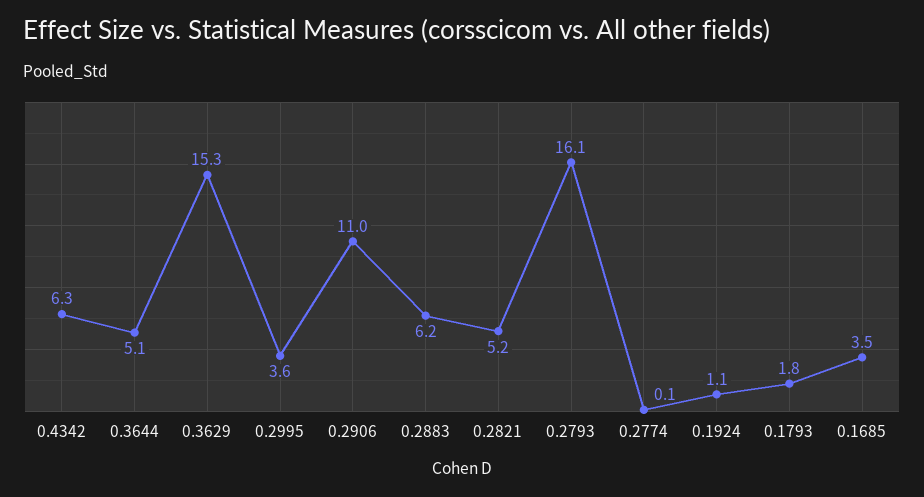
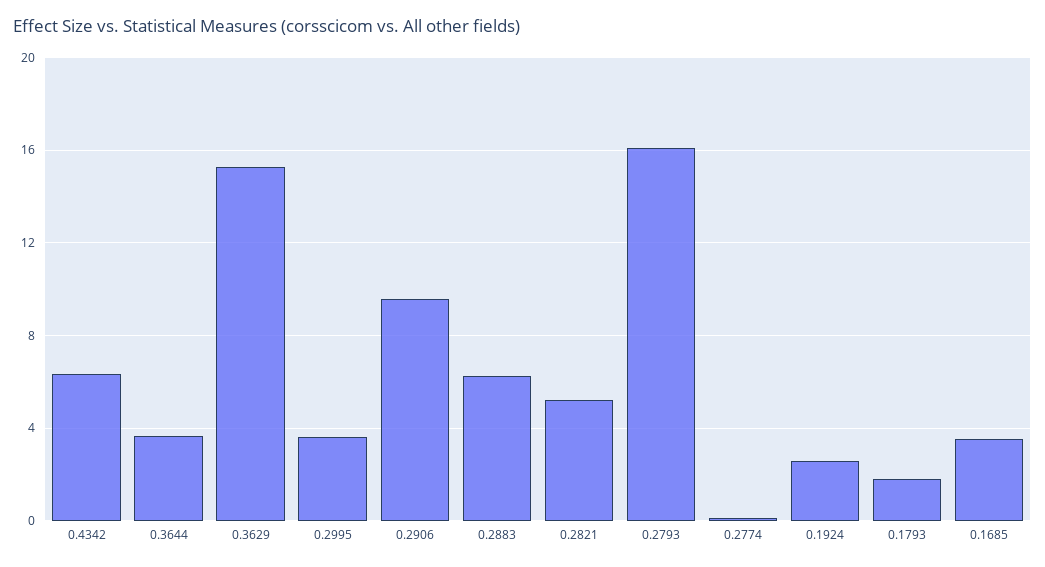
0.3644: 5.1 -> 3.5
0.2906: 11 -> 9.5
0.1924: 1.1 -> 2.5

